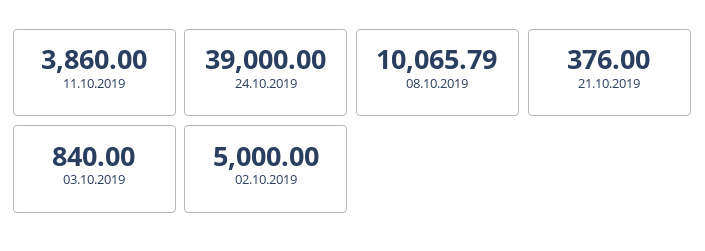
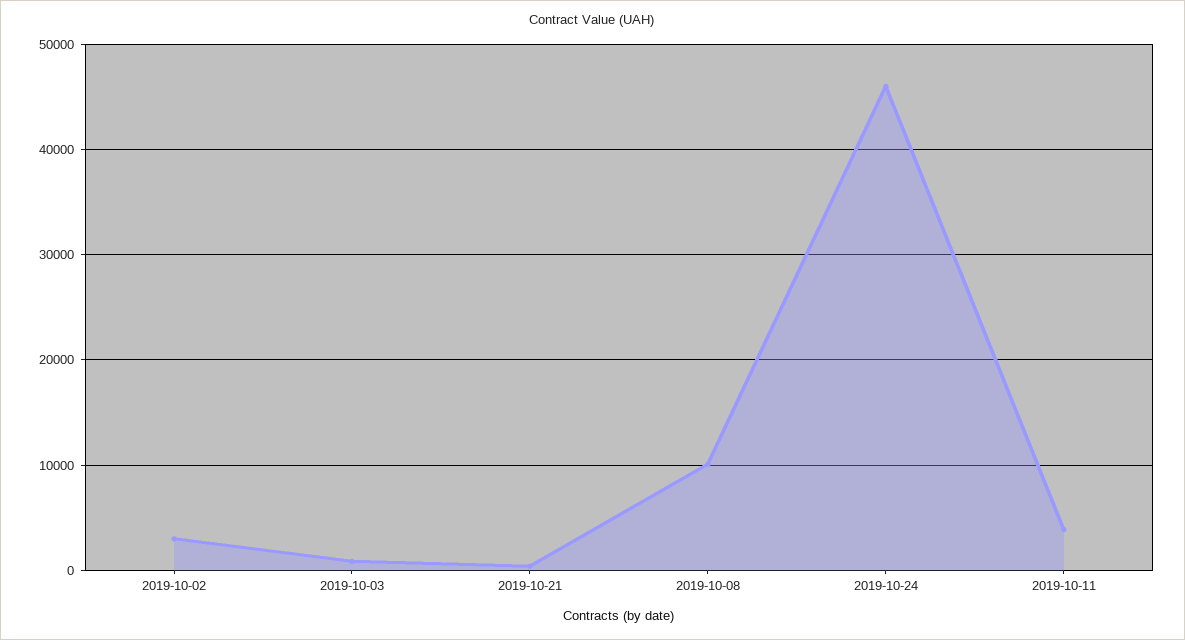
24.10.2019: 39000 -> 46000
02.10.2019: 5000 -> 3000

